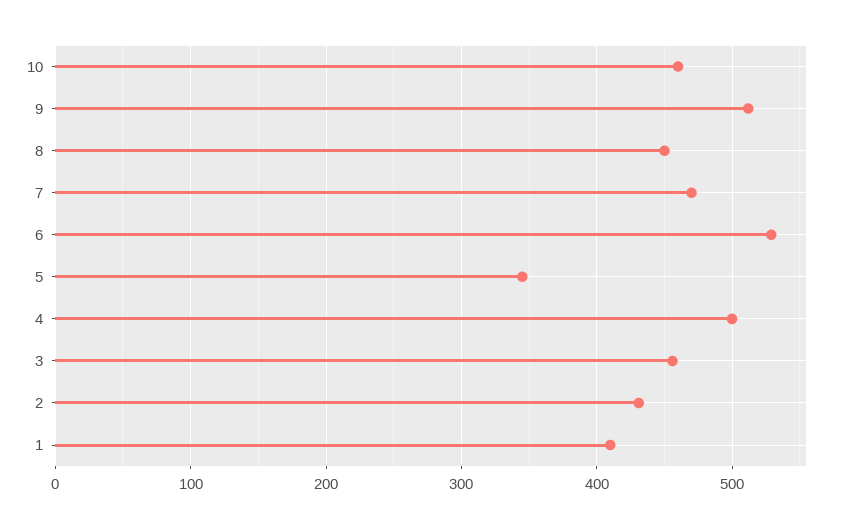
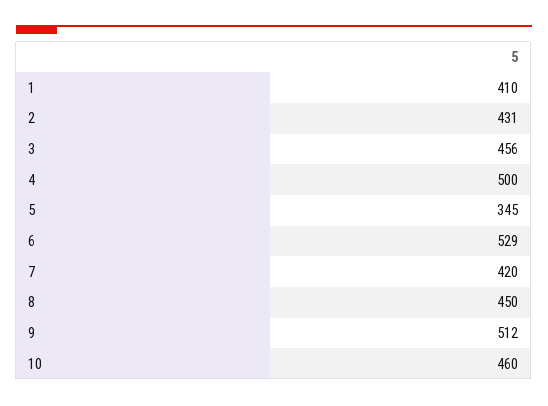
7: 470 -> 420

